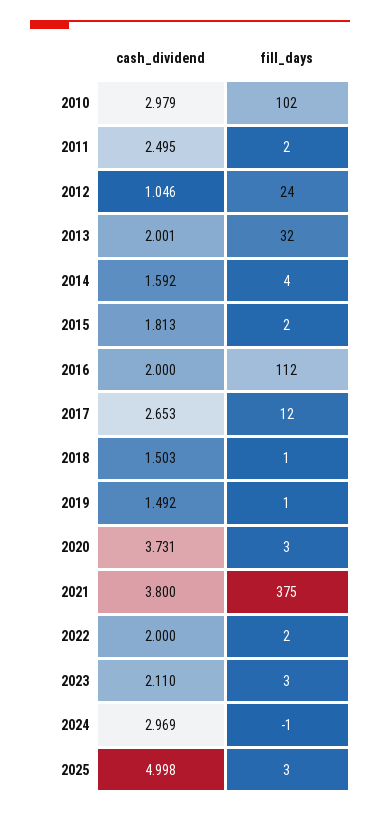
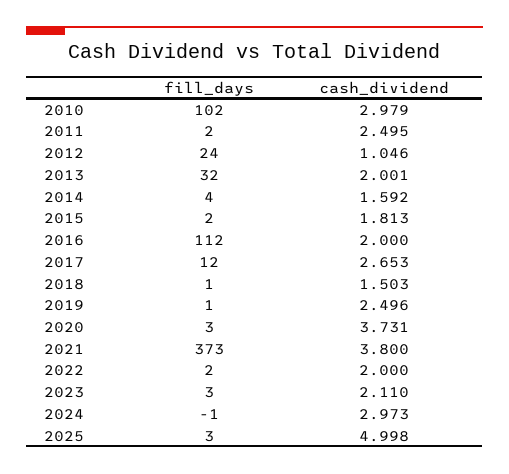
cash_dividend, 2019: 1.492 -> 2.496
fill_days, 2021: 375 -> 373
cash_dividend, 2024: 2.969 -> 2.973

